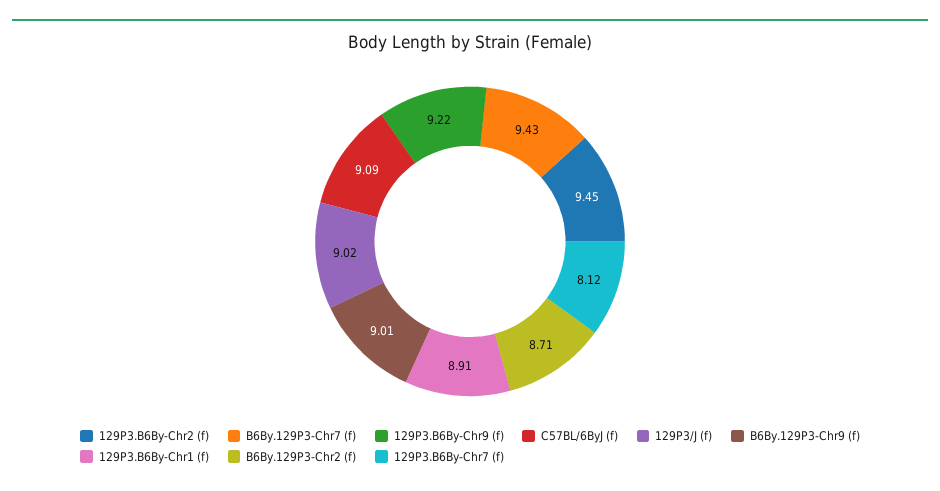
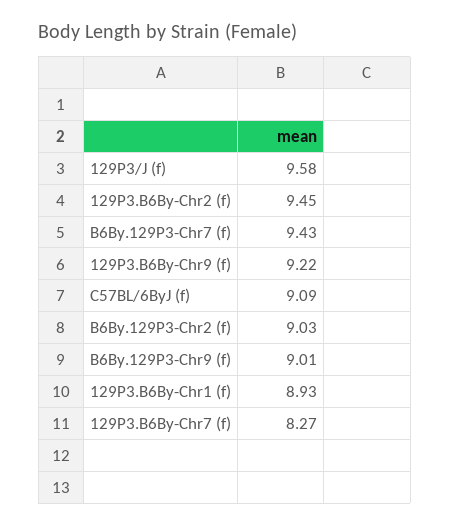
129P3/J (f): 9.02 -> 9.58
129P3.B6By-Chr1 (f): 8.91 -> 8.93
B6By.129P3-Chr2 (f): 8.71 -> 9.03
129P3.B6By-Chr7 (f): 8.12 -> 8.27

